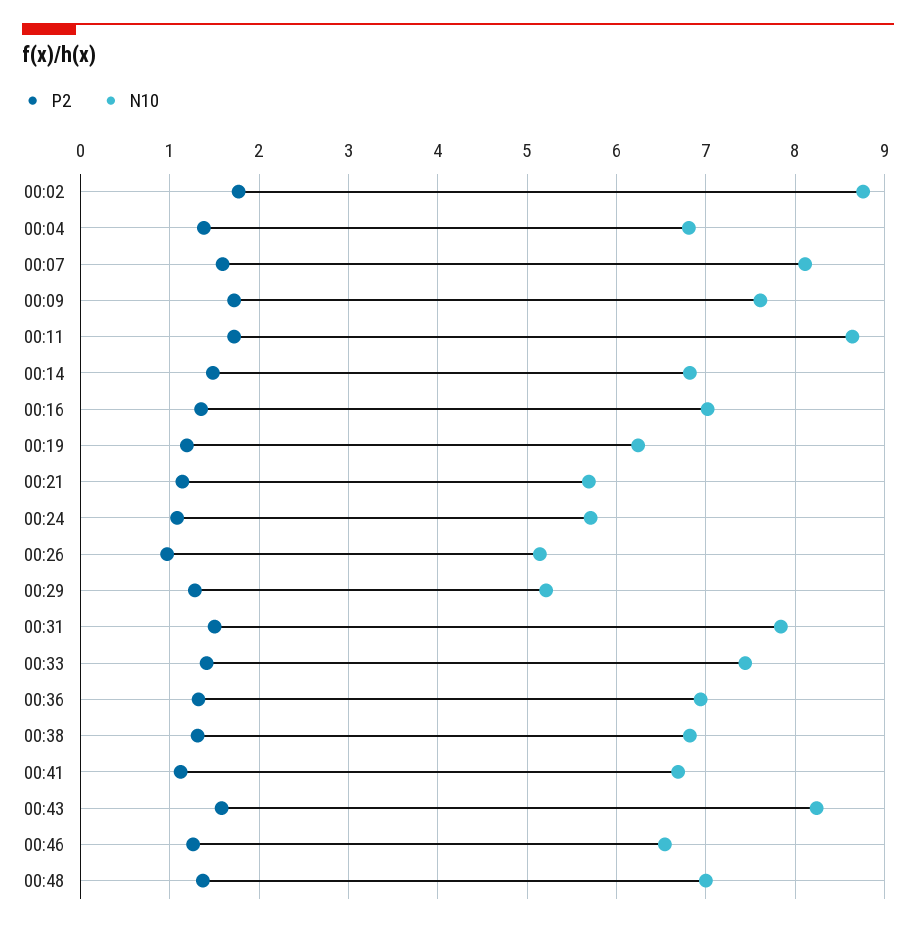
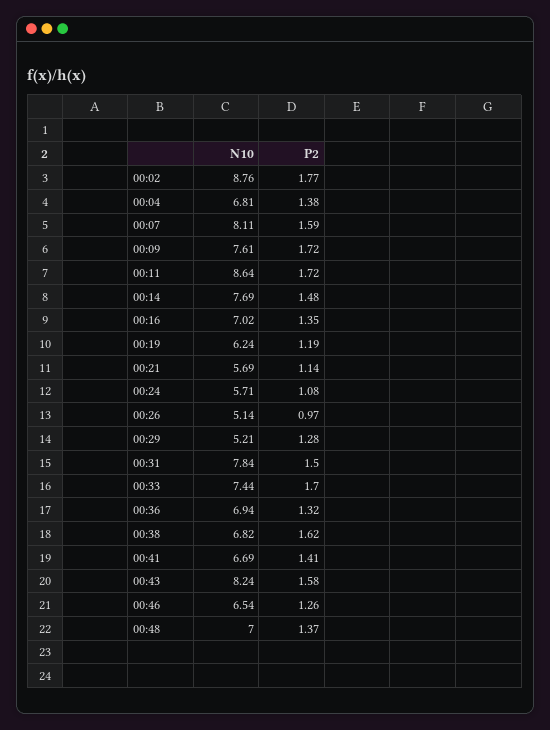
N10, 00:14: 6.8 -> 7.69
P2, 00:33: 1.4 -> 1.7
P2, 00:38: 1.3 -> 1.62
P2, 00:41: 1.1 -> 1.41

